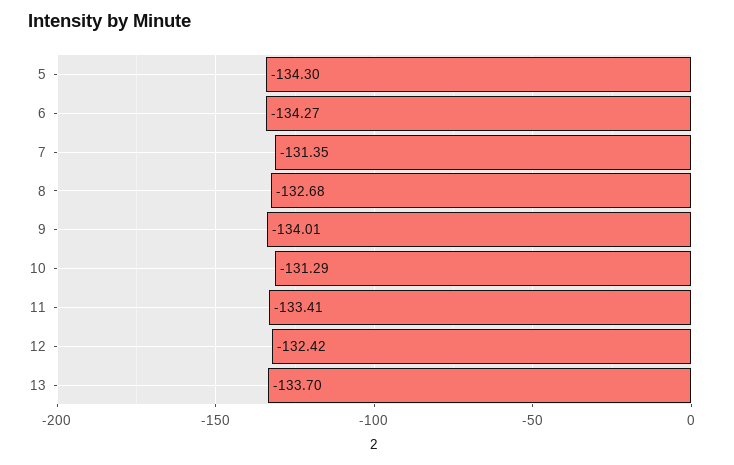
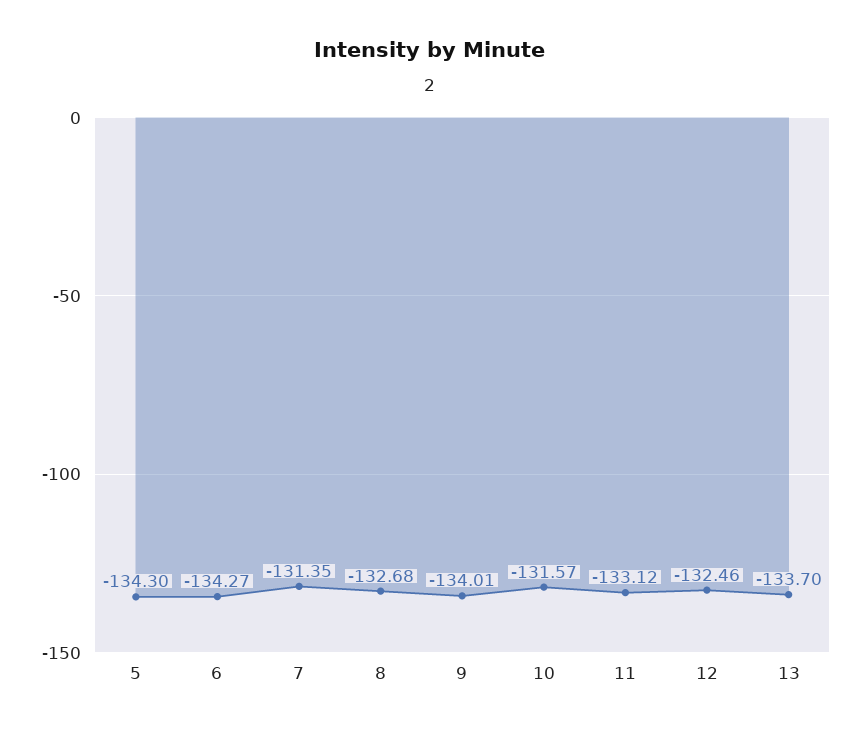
10: -131.29 -> -131.57
11: -133.41 -> -133.12
12: -132.42 -> -132.46

